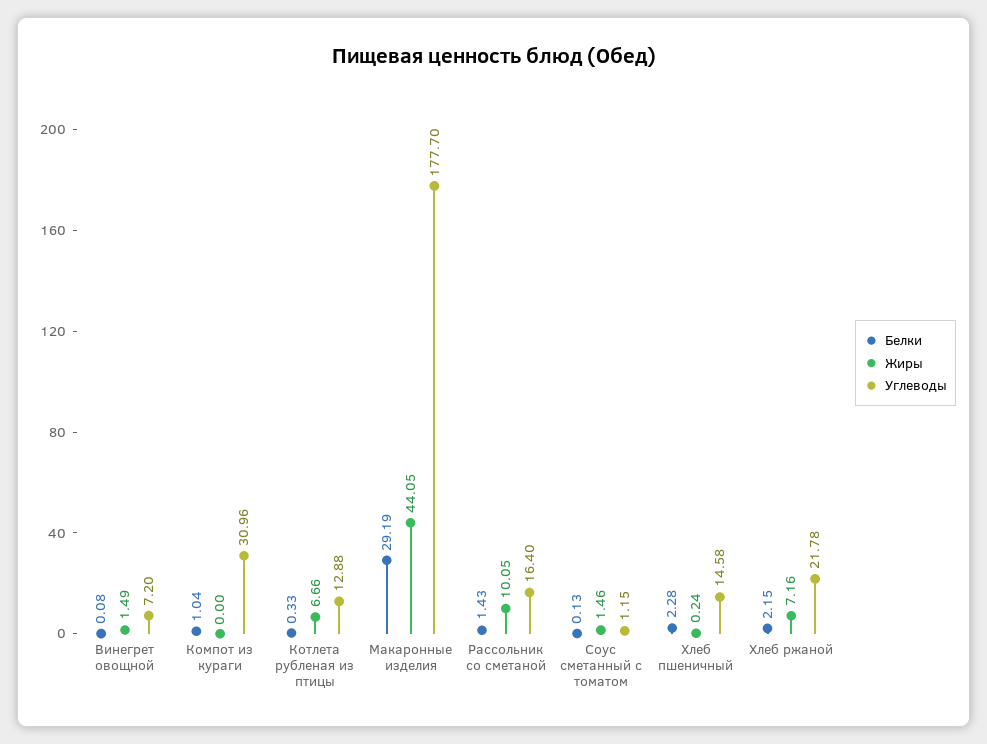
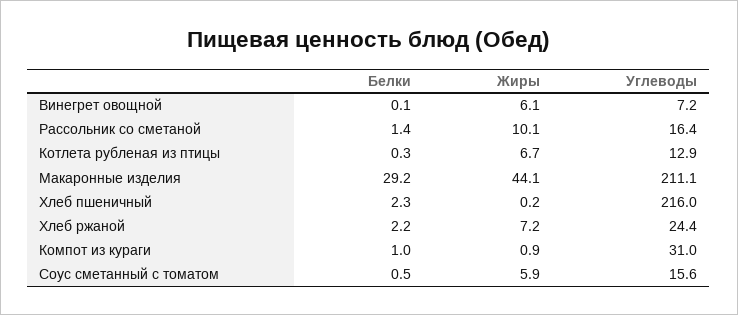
Жиры, Винегрет овощной: 1.49 -> 6.1
Жиры, Компот из кураги: 0 -> 0.9
Углеводы, Макаронные изделия: 177.7 -> 211.1
Белки, Соус сметанный с томатом: 0.13 -> 0.5
Жиры, Соус сметанный с томатом: 1.46 -> 5.9
Углеводы, Соус сметанный с томатом: 1.15 -> 15.6
Углеводы, Хлеб пшеничный: 14.58 -> 216
Углеводы, Хлеб ржаной: 21.78 -> 24.4

